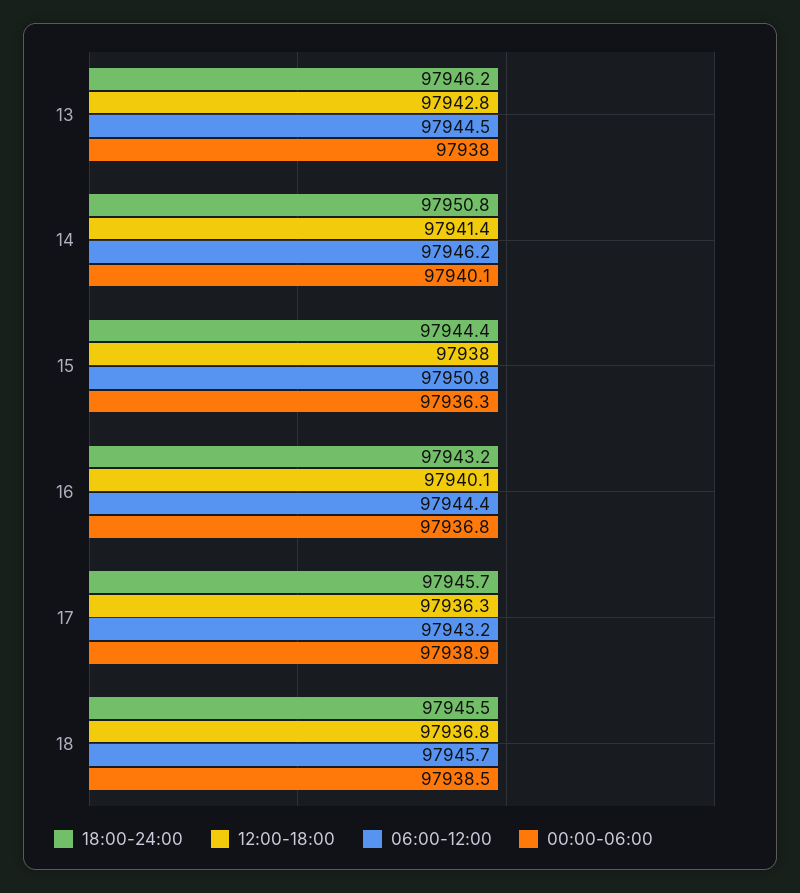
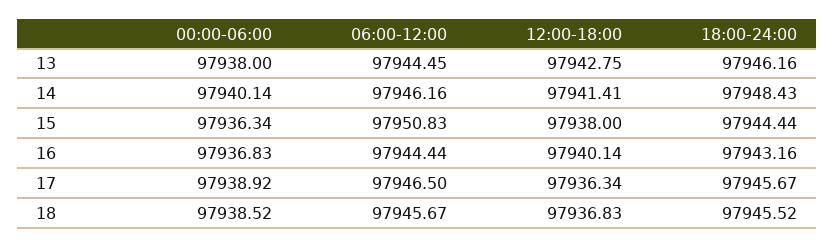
18:00-24:00, 14: 97950.8 -> 97948.43
06:00-12:00, 17: 97943.2 -> 97946.5

